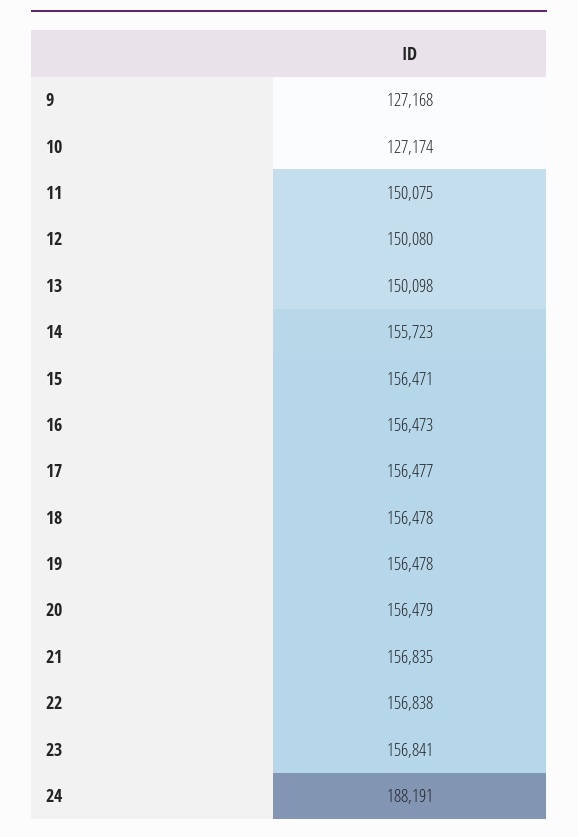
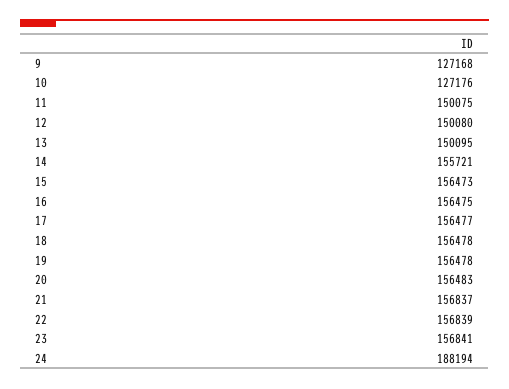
10: 127174 -> 127176
13: 150098 -> 150095
14: 155723 -> 155721
15: 156471 -> 156473
16: 156473 -> 156475
20: 156479 -> 156483
21: 156835 -> 156837
22: 156838 -> 156839
24: 188191 -> 188194

